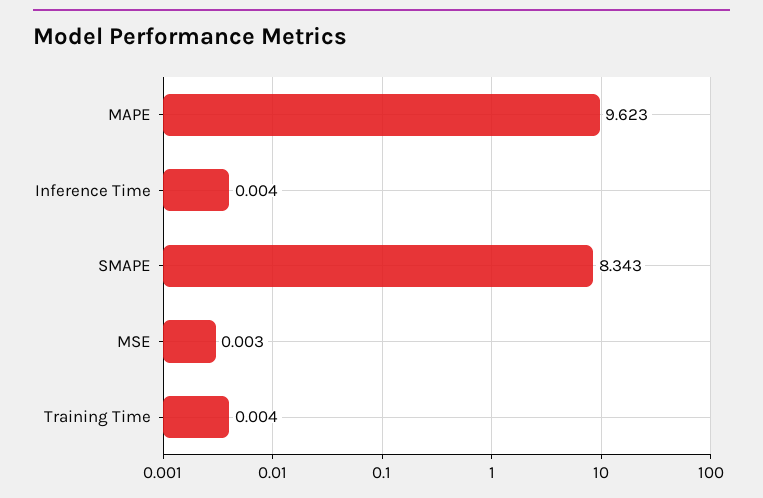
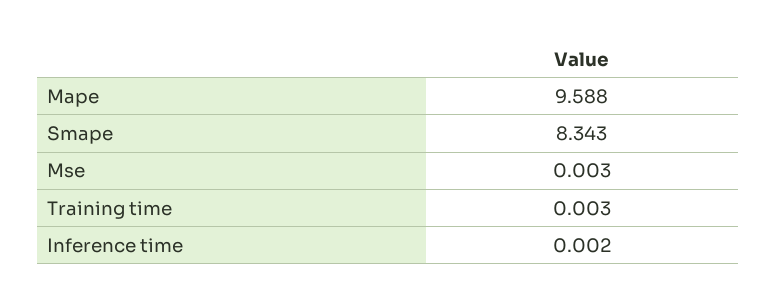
MAPE: 9.623 -> 9.588
Inference Time: 0.004 -> 0.002
Training Time: 0.004 -> 0.003

